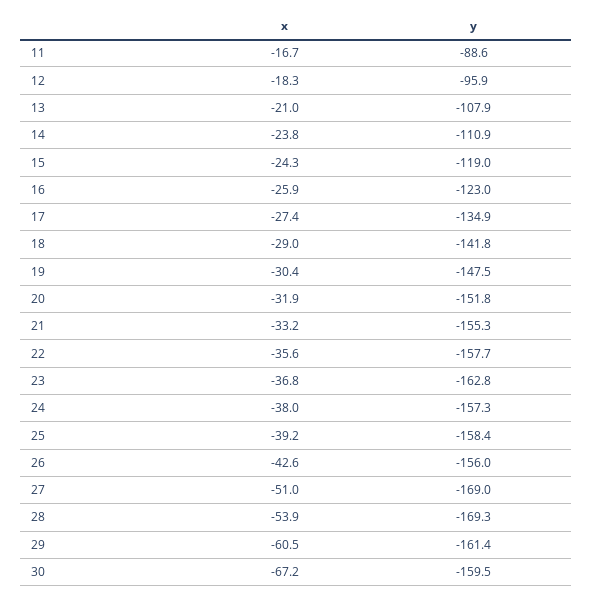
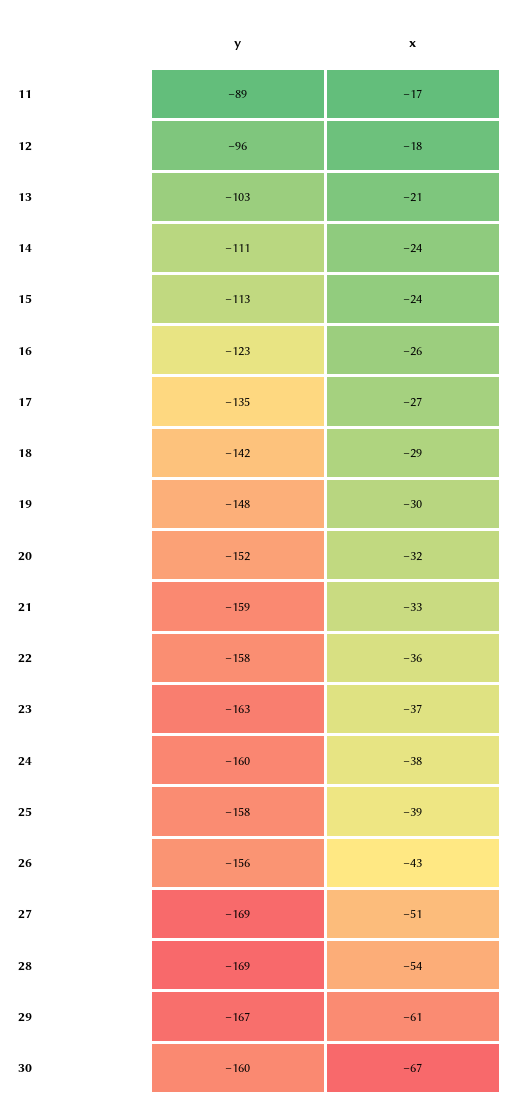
y, 13: -107.9 -> -103
y, 15: -119 -> -113
y, 21: -155.3 -> -159
y, 24: -157.3 -> -160
y, 29: -161.4 -> -167

